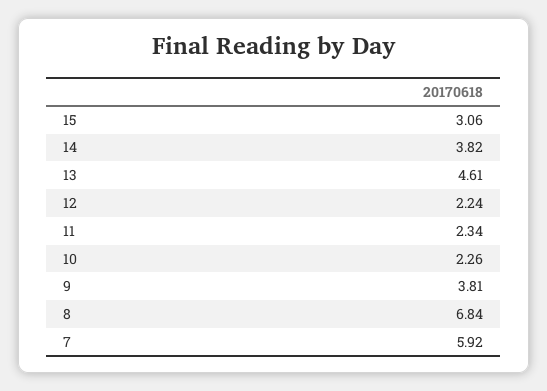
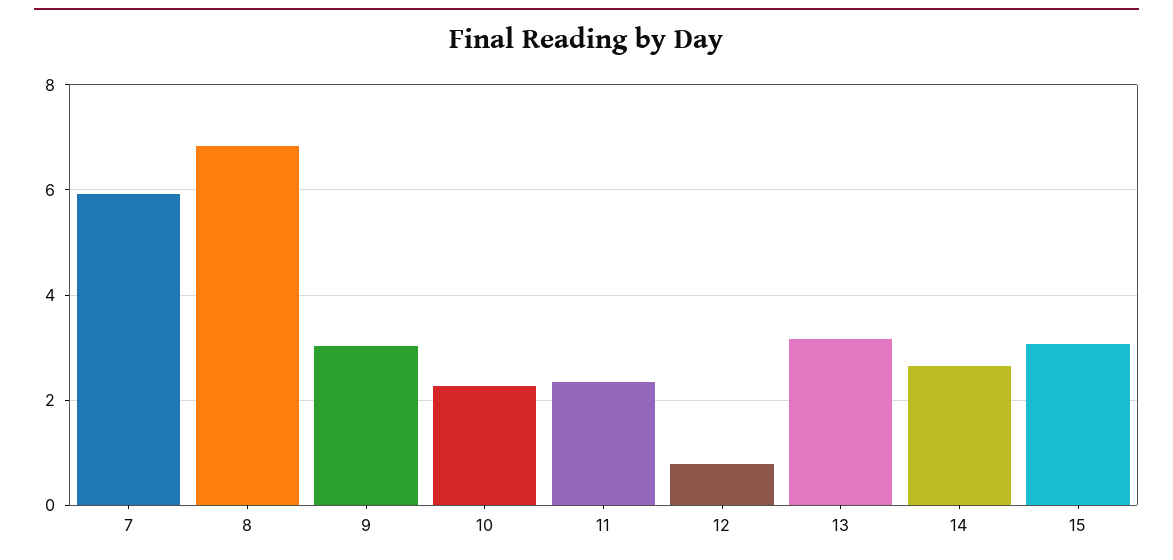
14: 3.82 -> 2.6
13: 4.61 -> 3.2
12: 2.24 -> 0.8
9: 3.81 -> 3

